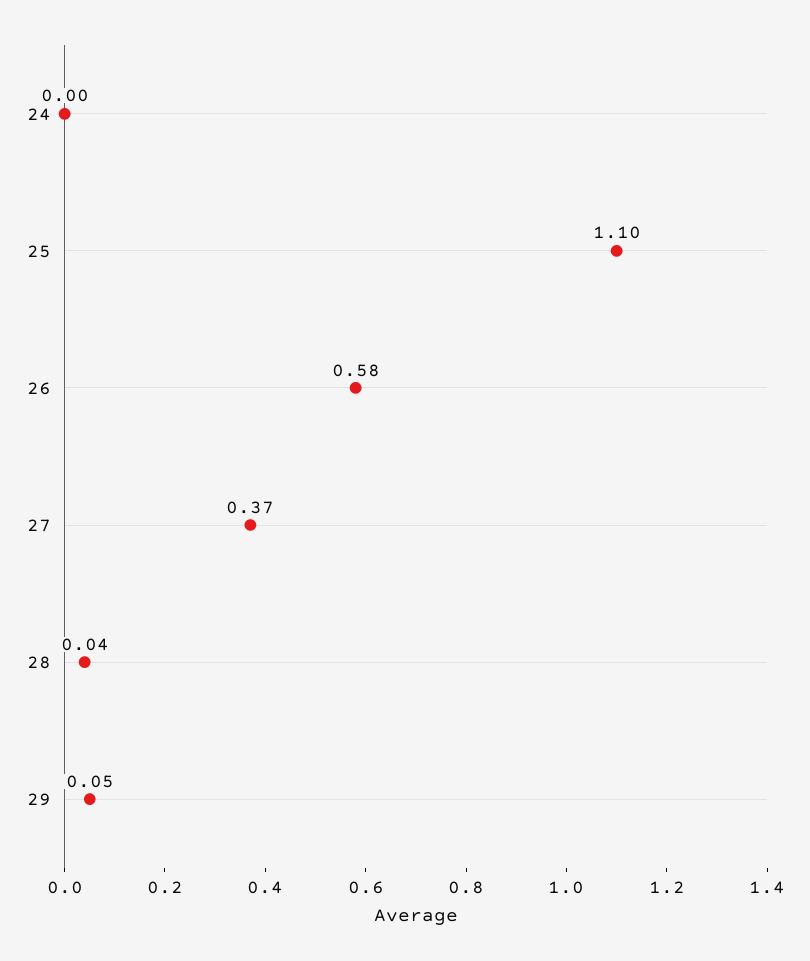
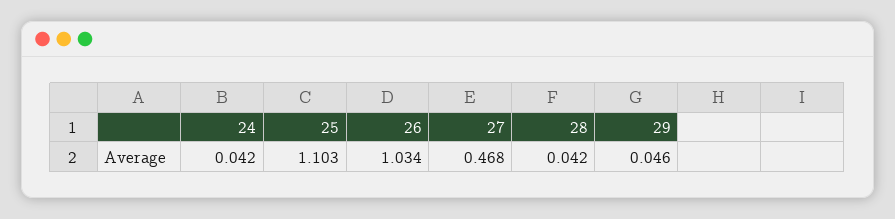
24: 0 -> 0.042
26: 0.58 -> 1.034
27: 0.37 -> 0.468

